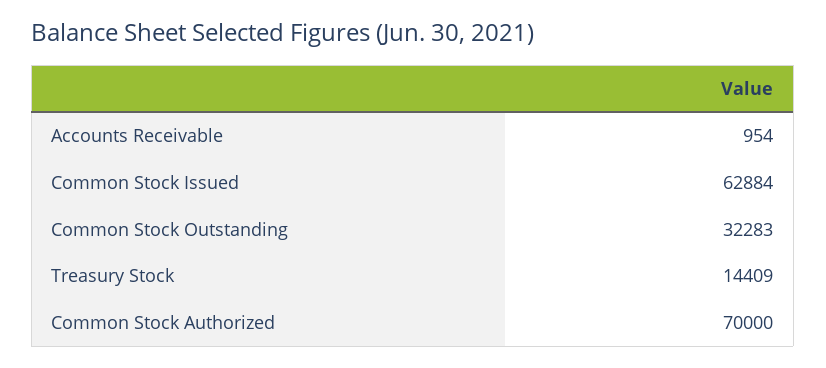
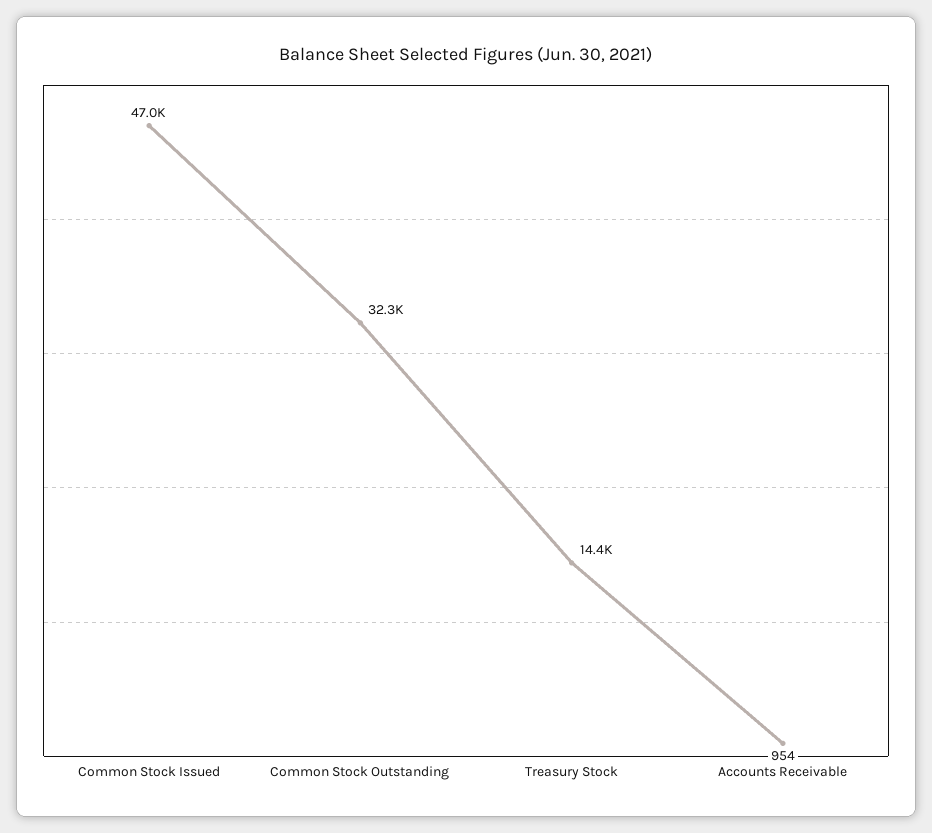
Common Stock Issued: 62884 -> 47000
Common Stock Authorized: 70000 -> none

